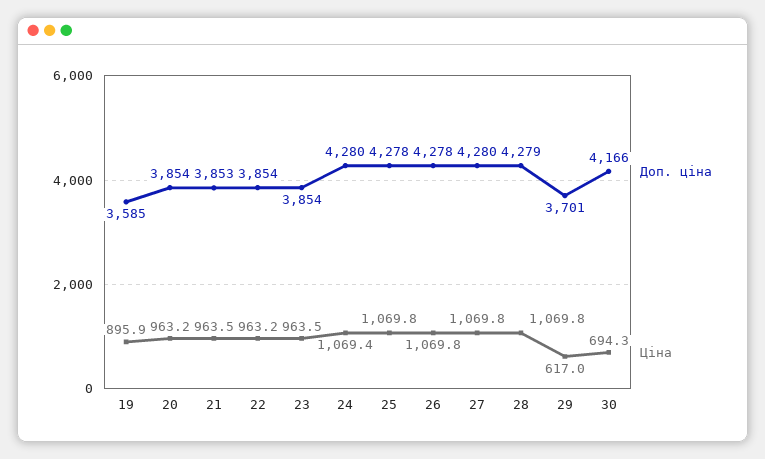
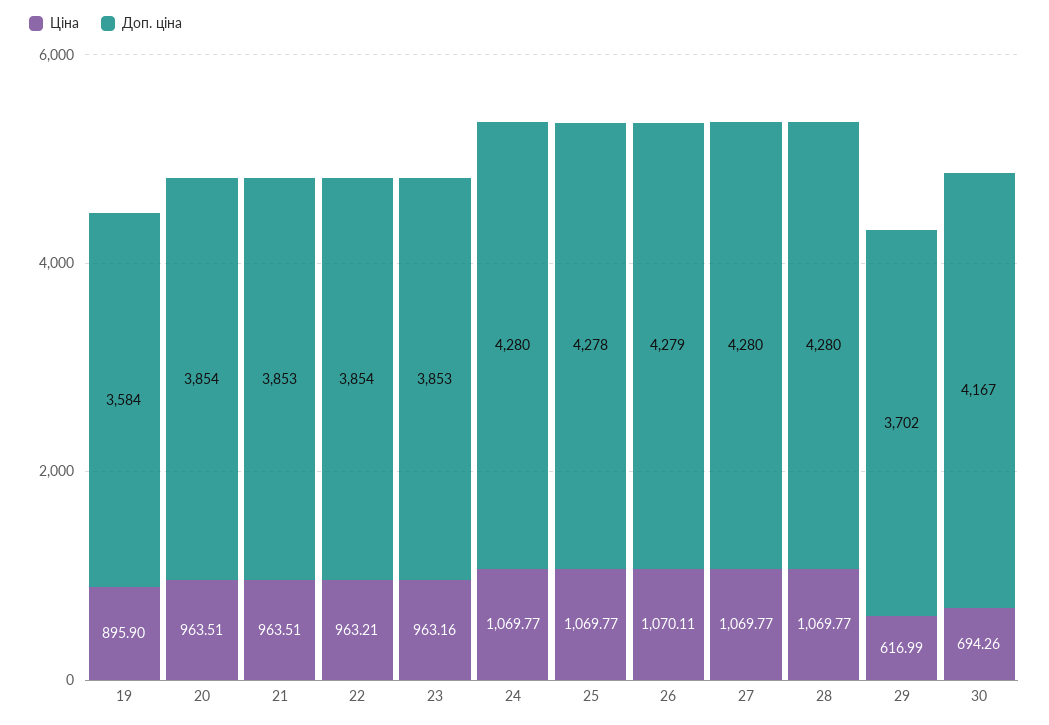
Доп. ціна, 19: 3585 -> 3584
Ціна, 20: 963.2 -> 963.51
Доп. ціна, 23: 3854 -> 3853
Ціна, 23: 963.5 -> 963.16
Ціна, 24: 1069.4 -> 1069.77
Доп. ціна, 26: 4278 -> 4279
Ціна, 26: 1069.8 -> 1070.11
Доп. ціна, 28: 4279 -> 4280
Доп. ціна, 29: 3701 -> 3702
Доп. ціна, 30: 4166 -> 4167

